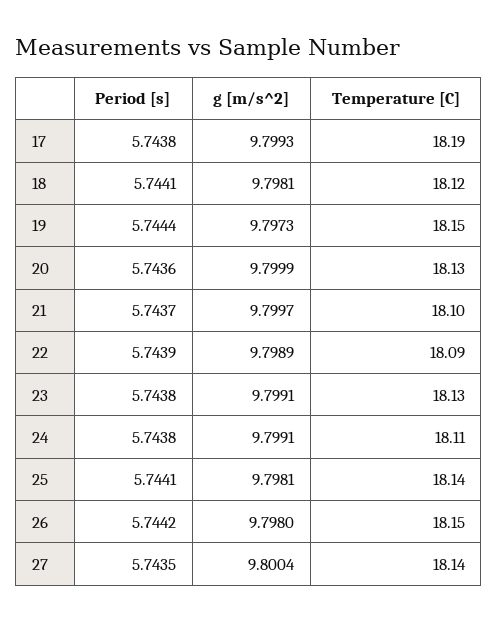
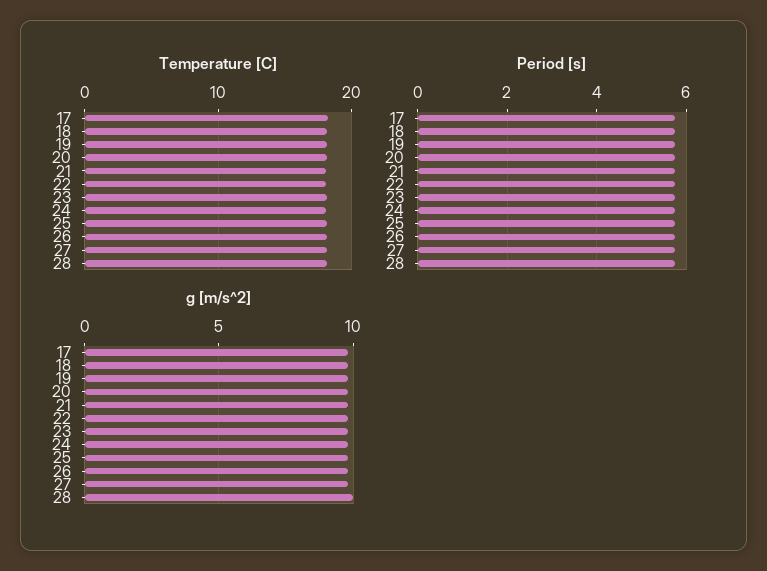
Temperature [C], 28: none -> 18
Period [s], 28: none -> 5.8
g [m/s^2], 28: none -> 10

